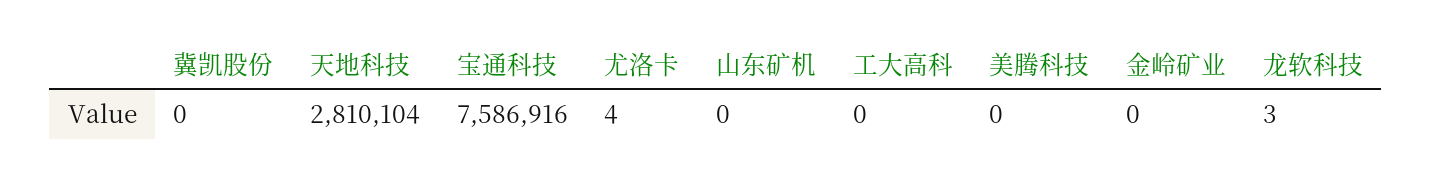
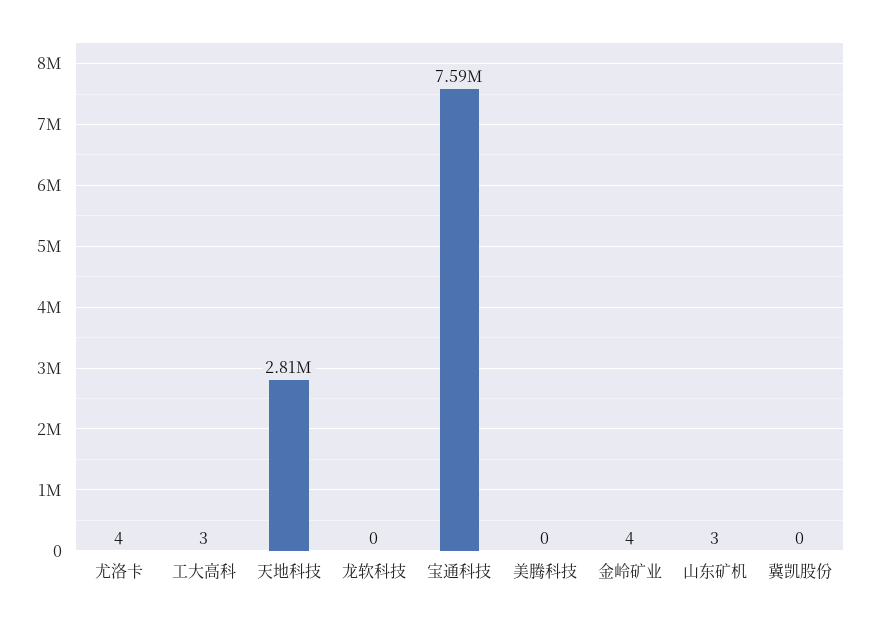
山东矿机: 0 -> 3
工大高科: 0 -> 3
金岭矿业: 0 -> 4
龙软科技: 3 -> 0

